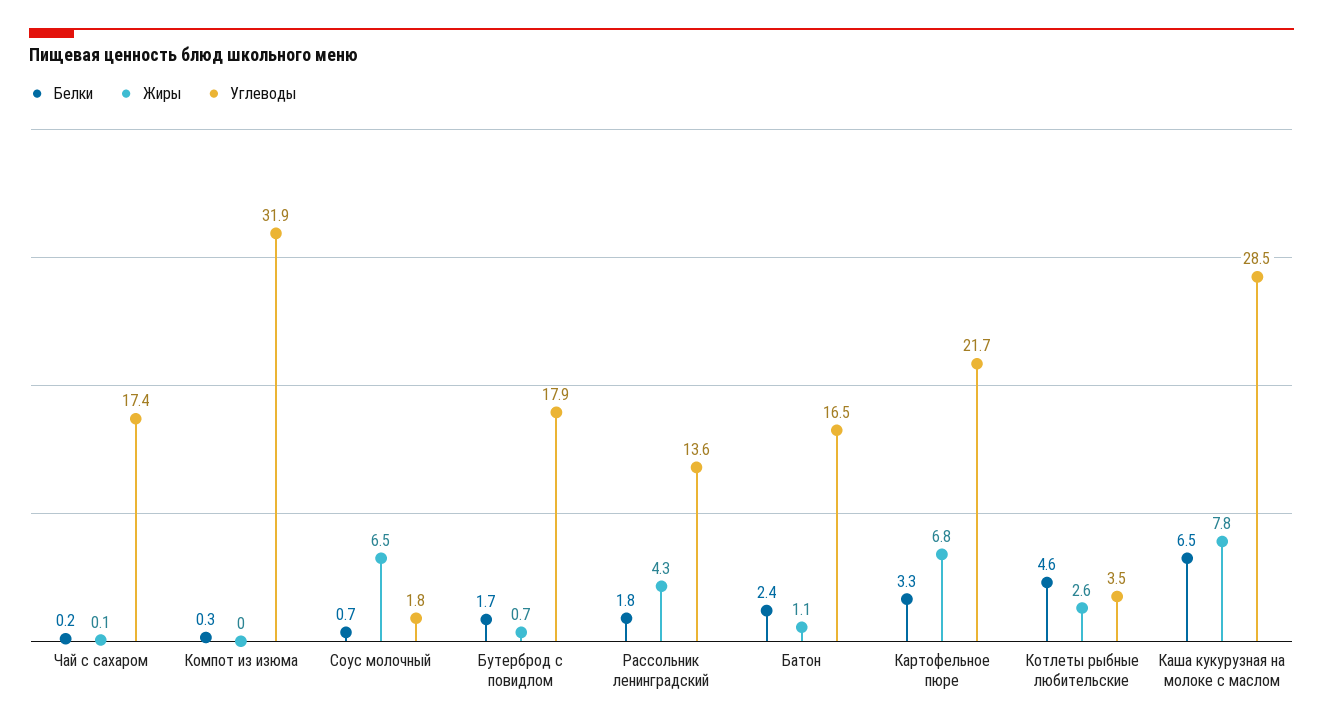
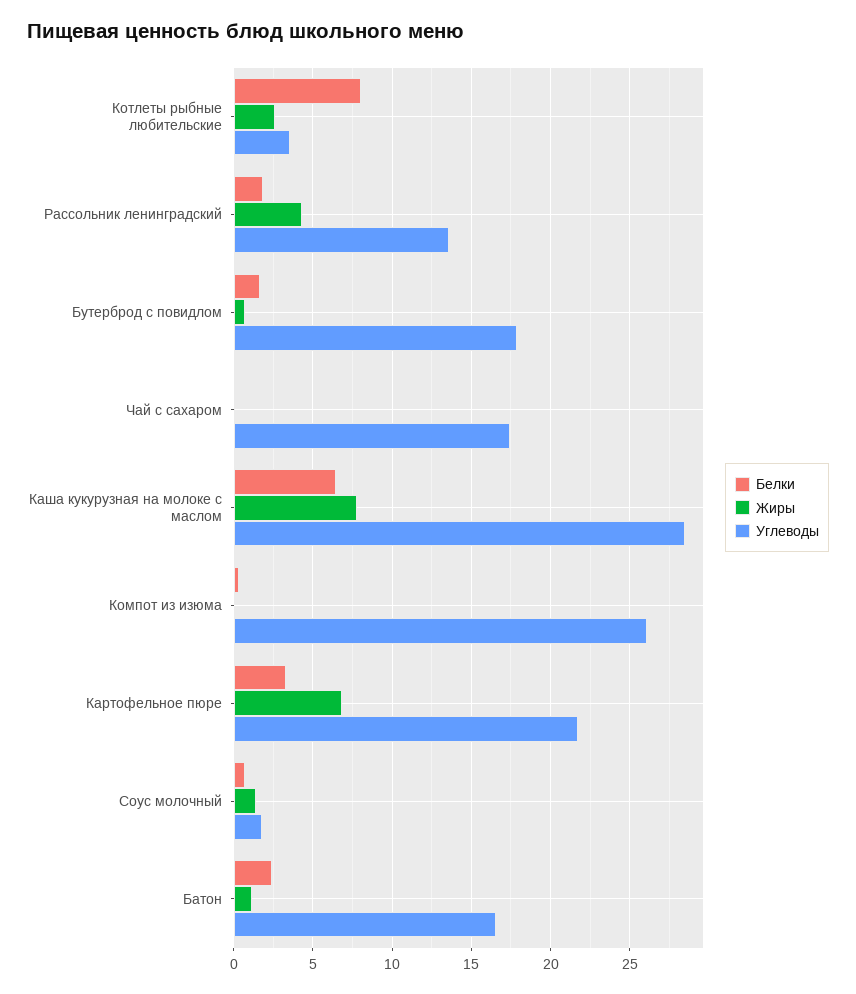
Углеводы, Компот из изюма: 31.9 -> 26
Жиры, Соус молочный: 6.5 -> 1.5
Белки, Котлеты рыбные любительские: 4.6 -> 8

